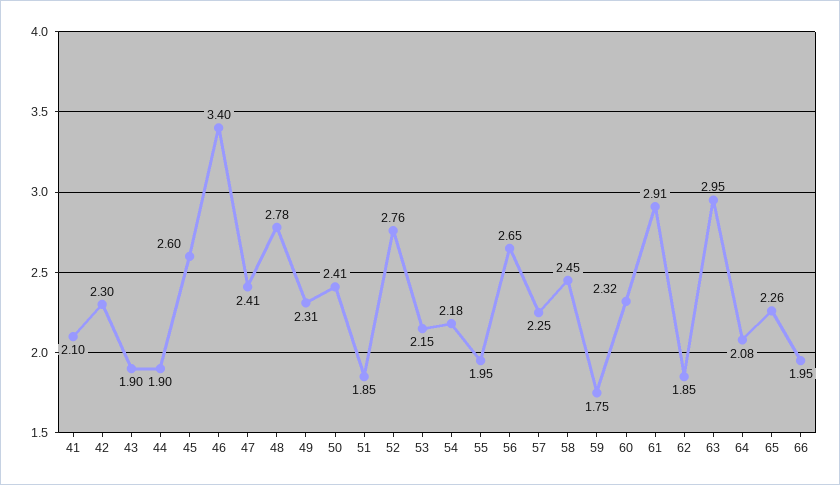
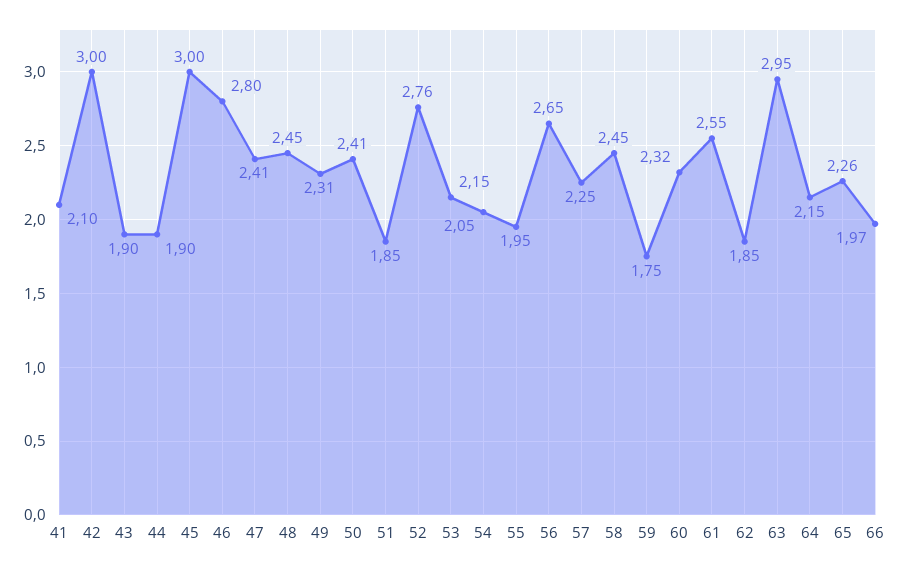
42: 2.3 -> 3
45: 2.6 -> 3
46: 3.4 -> 2.8
48: 2.78 -> 2.45
54: 2.18 -> 2.05
61: 2.91 -> 2.55
64: 2.08 -> 2.15
66: 1.95 -> 1.97

